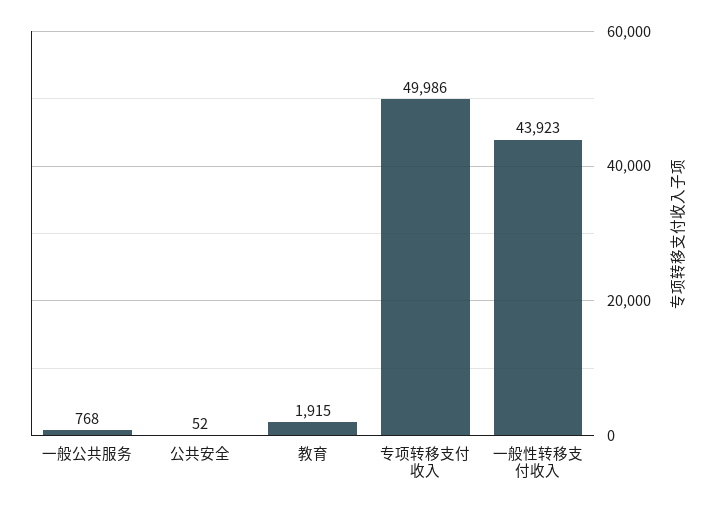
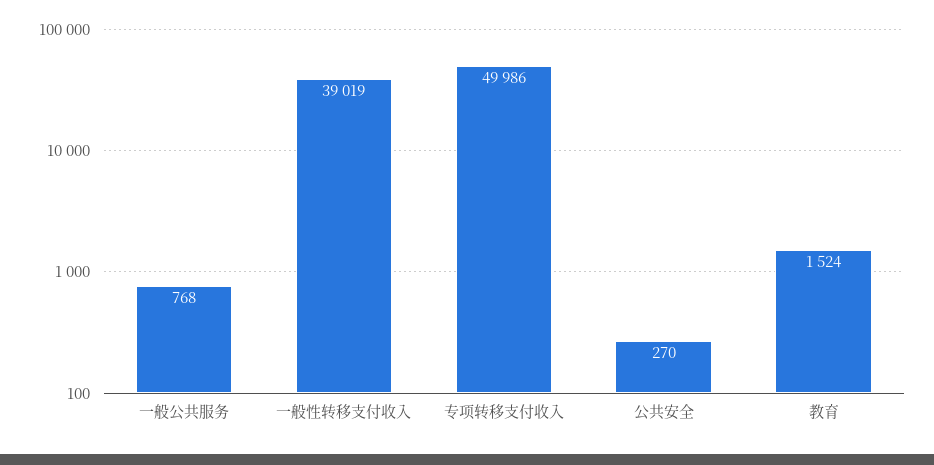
公共安全: 52 -> 270
教育: 1915 -> 1524
一般性转移支付收入: 43923 -> 39019

